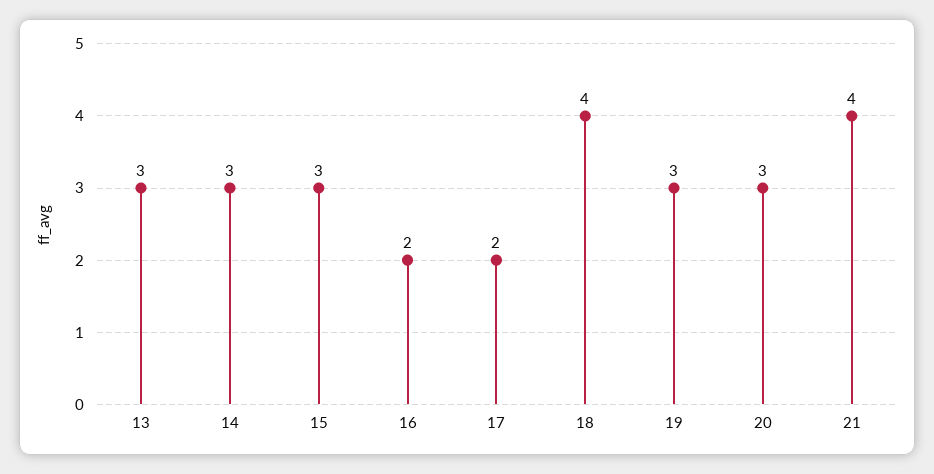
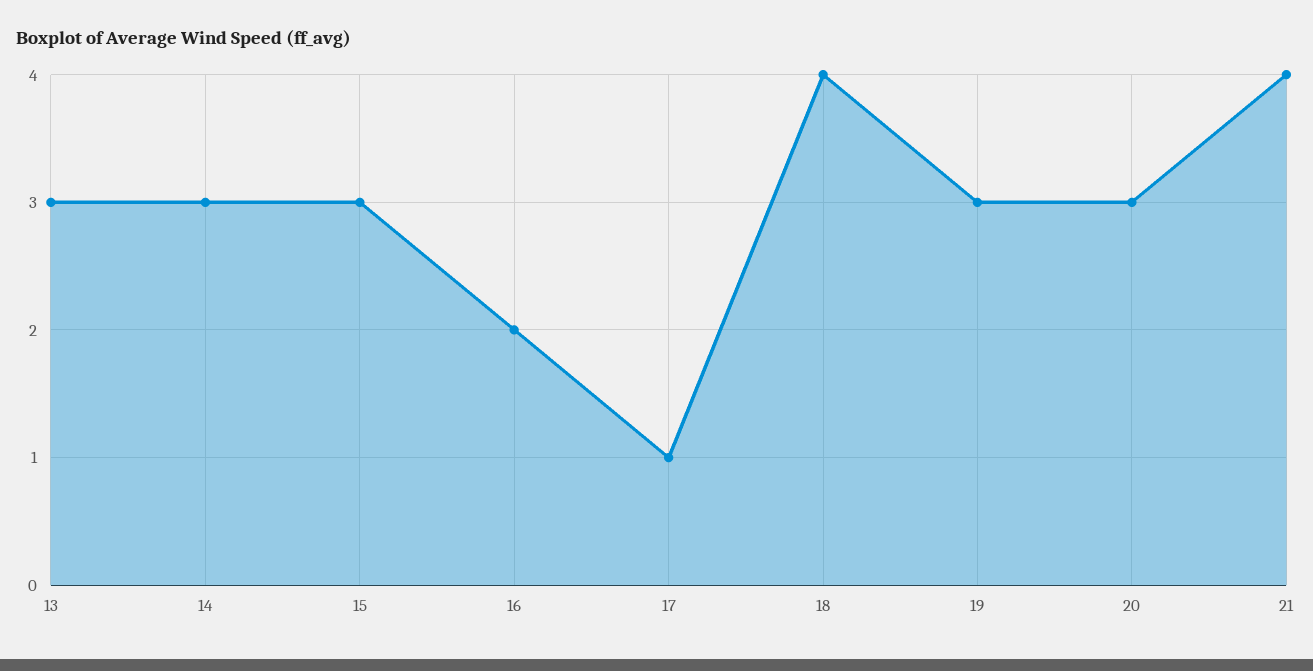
17: 2 -> 1

